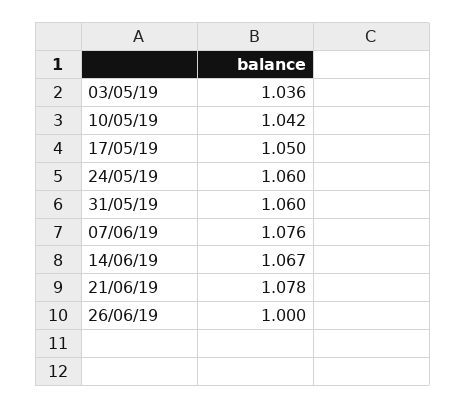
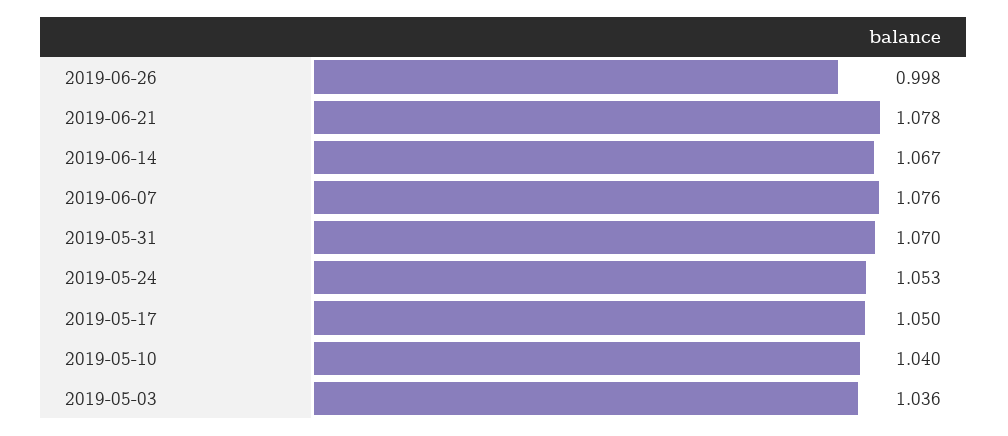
10/05/19: 1.042 -> 1.04
24/05/19: 1.06 -> 1.053
31/05/19: 1.06 -> 1.07
26/06/19: 1 -> 0.998

